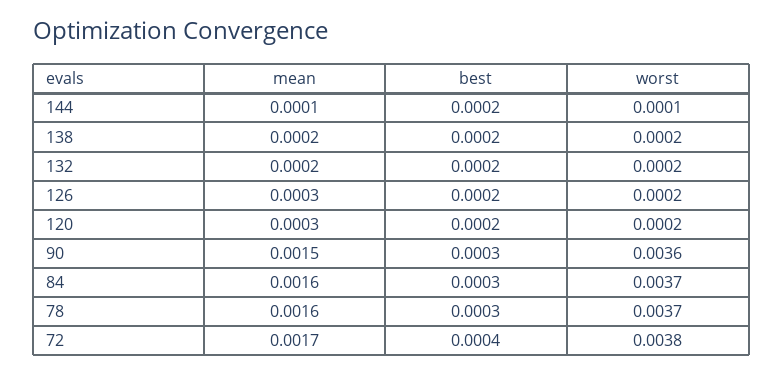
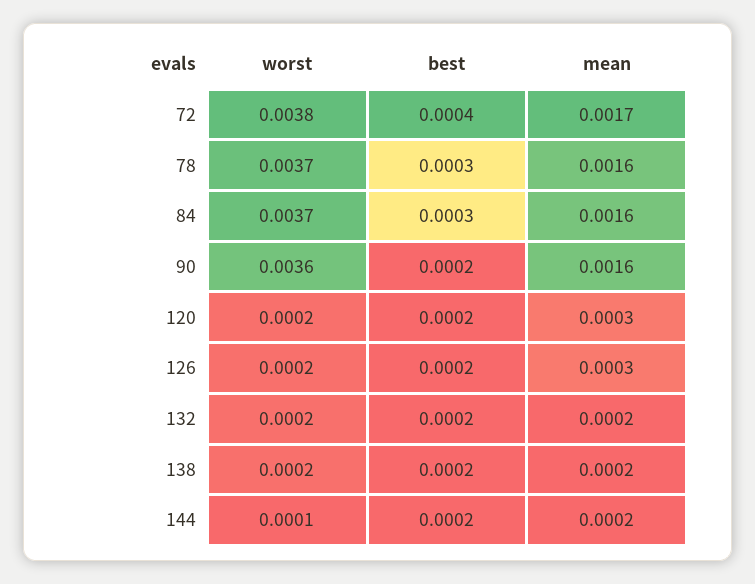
mean, 144: 0.0001 -> 0.0002
mean, 90: 0.0015 -> 0.0016
best, 90: 0.0003 -> 0.0002

